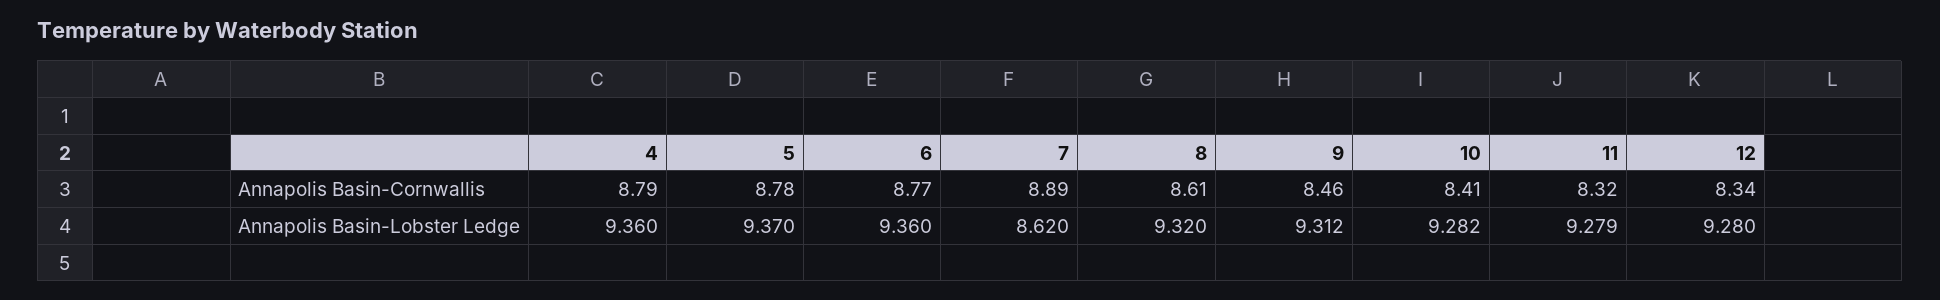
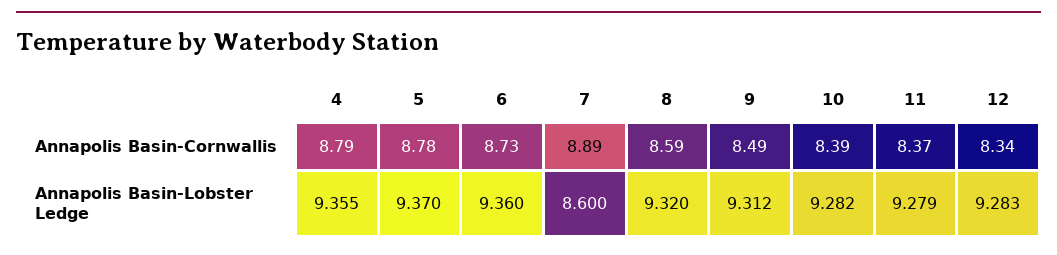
6, Annapolis Basin-Cornwallis: 8.77 -> 8.73
8, Annapolis Basin-Cornwallis: 8.61 -> 8.59
9, Annapolis Basin-Cornwallis: 8.46 -> 8.49
10, Annapolis Basin-Cornwallis: 8.41 -> 8.39
11, Annapolis Basin-Cornwallis: 8.32 -> 8.37
4, Annapolis Basin-Lobster Ledge: 9.36 -> 9.355
7, Annapolis Basin-Lobster Ledge: 8.62 -> 8.6
12, Annapolis Basin-Lobster Ledge: 9.28 -> 9.283

